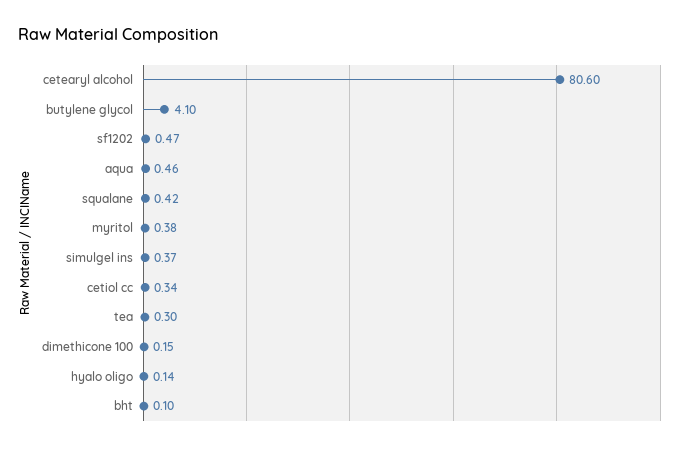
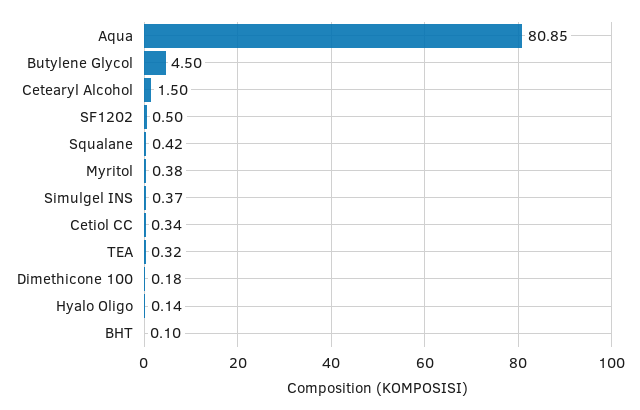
cetearyl alcohol: 80.6 -> 1.5
butylene glycol: 4.1 -> 4.5
sf1202: 0.47 -> 0.5
aqua: 0.46 -> 80.85
tea: 0.3 -> 0.32
dimethicone 100: 0.15 -> 0.18

